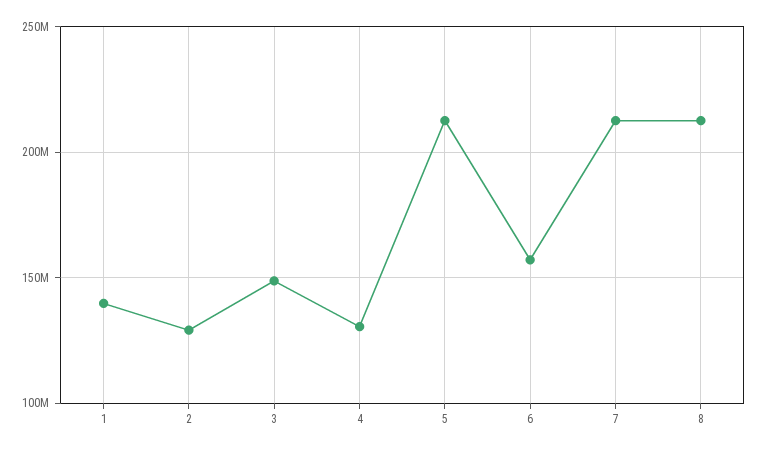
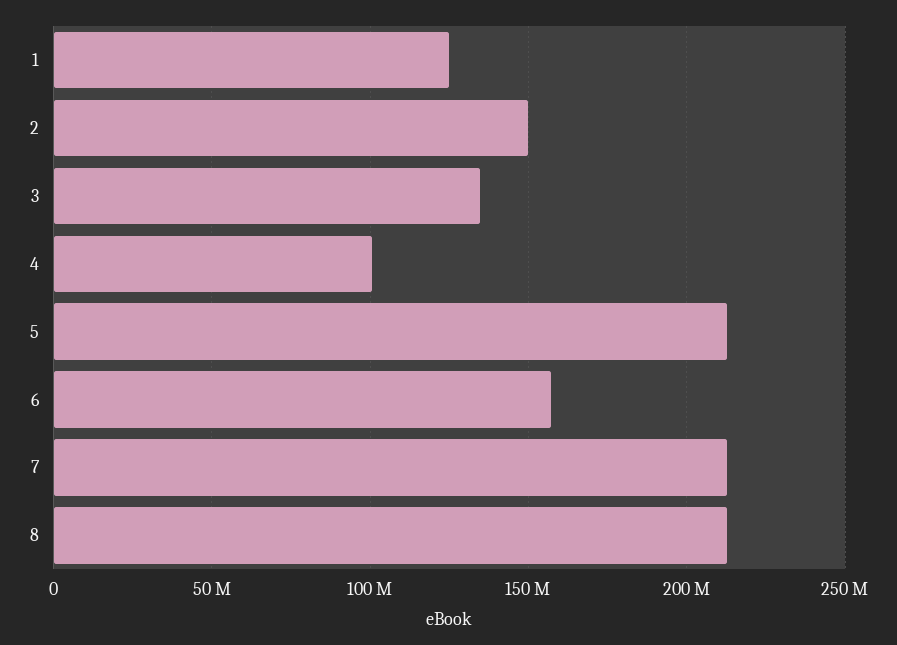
1: 140000000 -> 125000000
2: 130000000 -> 150000000
3: 150000000 -> 135000000
4: 130000000 -> 100000000

